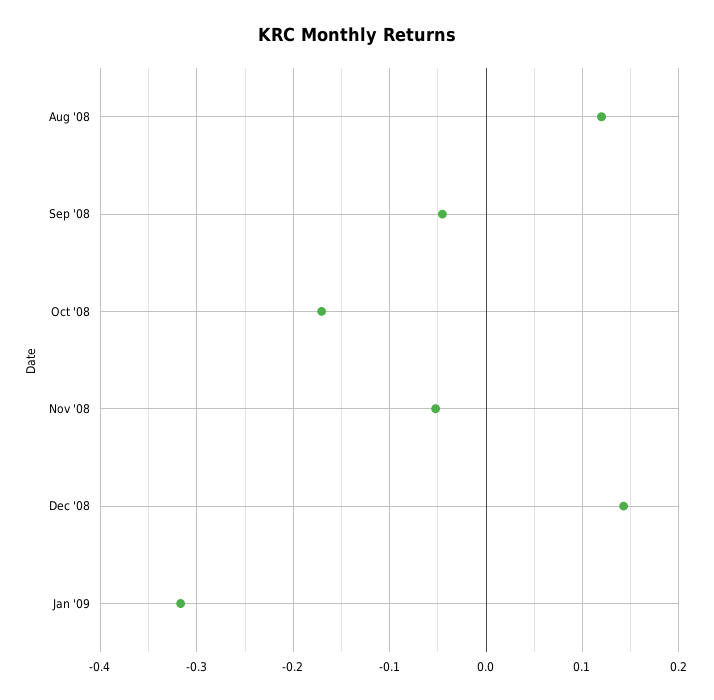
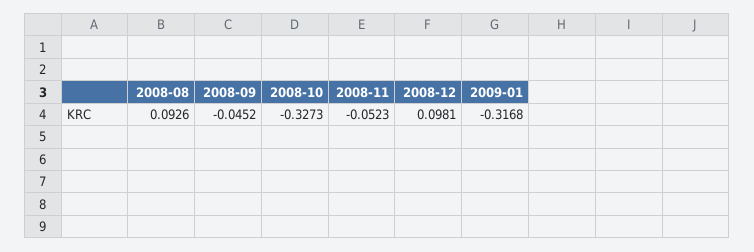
Aug '08: 0.12 -> 0.0926
Oct '08: -0.17 -> -0.3273
Dec '08: 0.14 -> 0.0981

